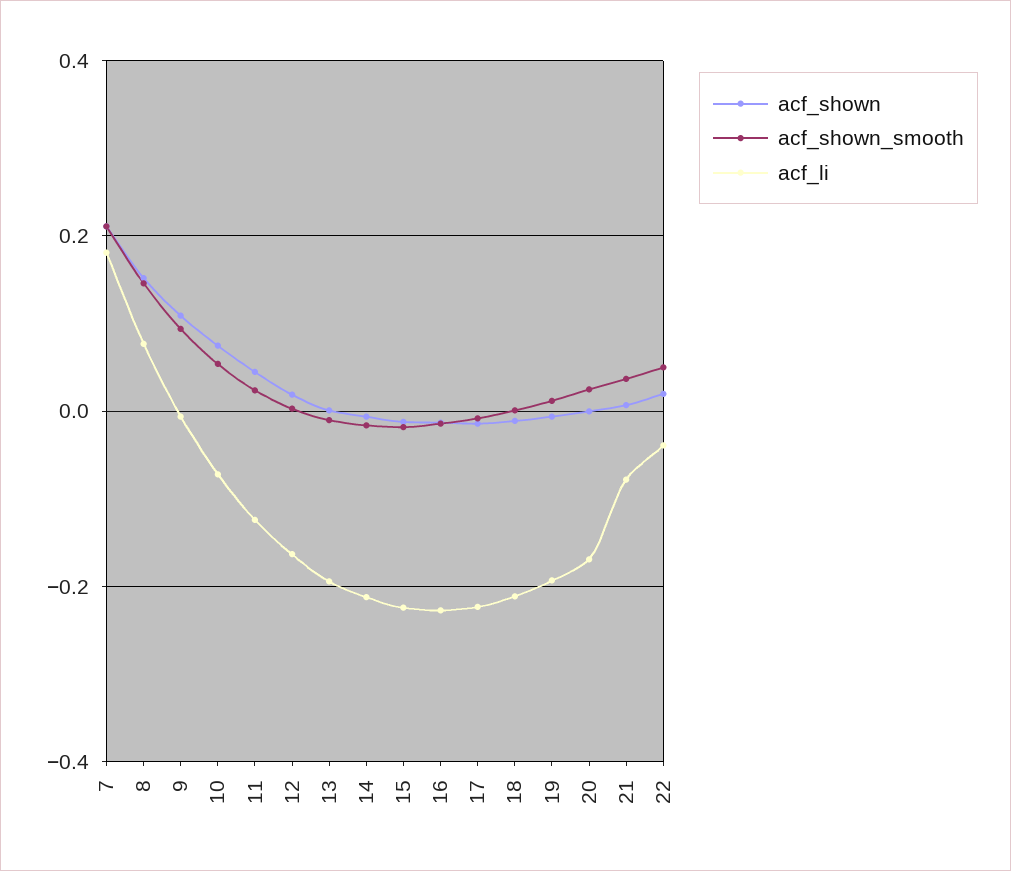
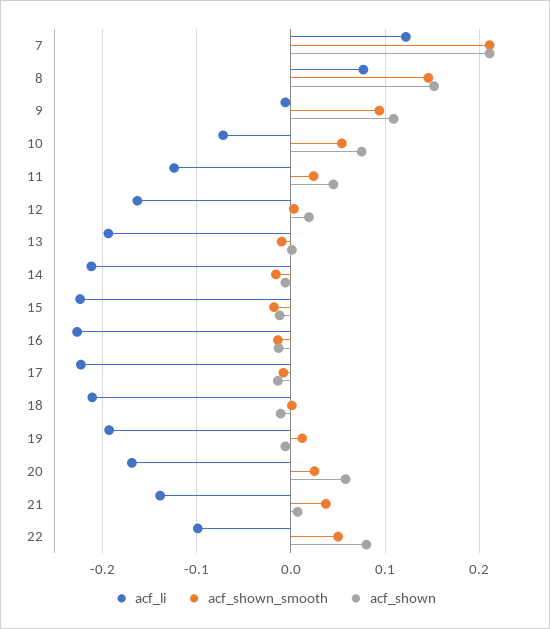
acf_li, 7: 0.18 -> 0.12
acf_shown, 20: 0 -> 0.06
acf_li, 21: -0.08 -> -0.14
acf_shown, 22: 0.02 -> 0.08
acf_li, 22: -0.04 -> -0.1

